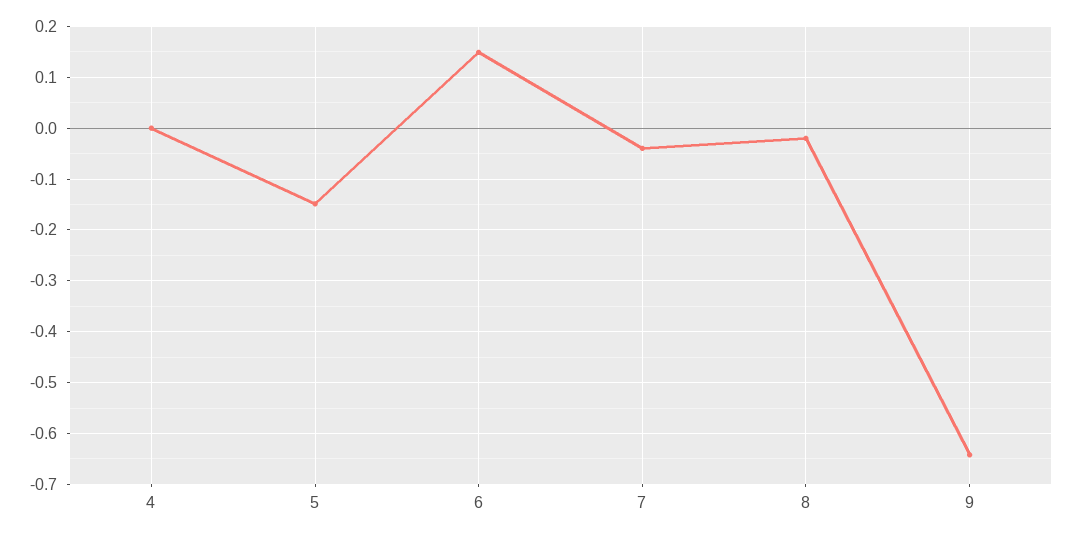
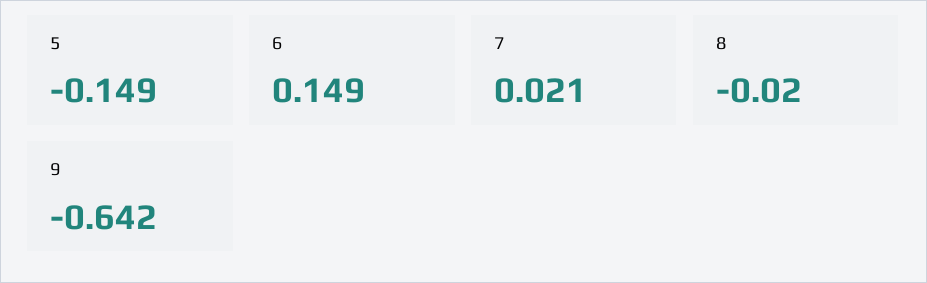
4: 0 -> none
7: -0.04 -> 0.021

